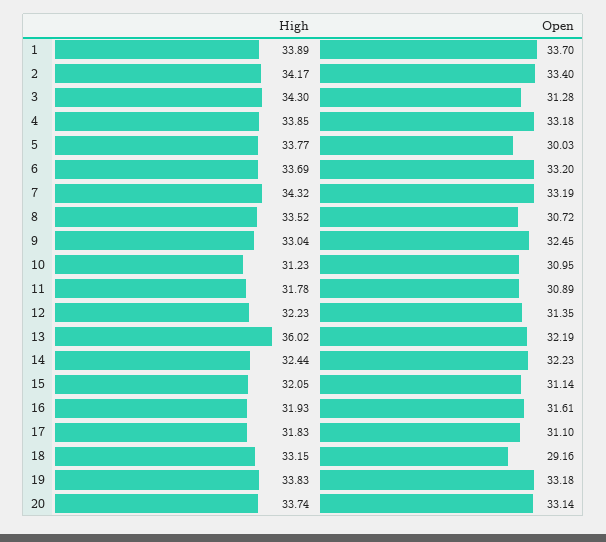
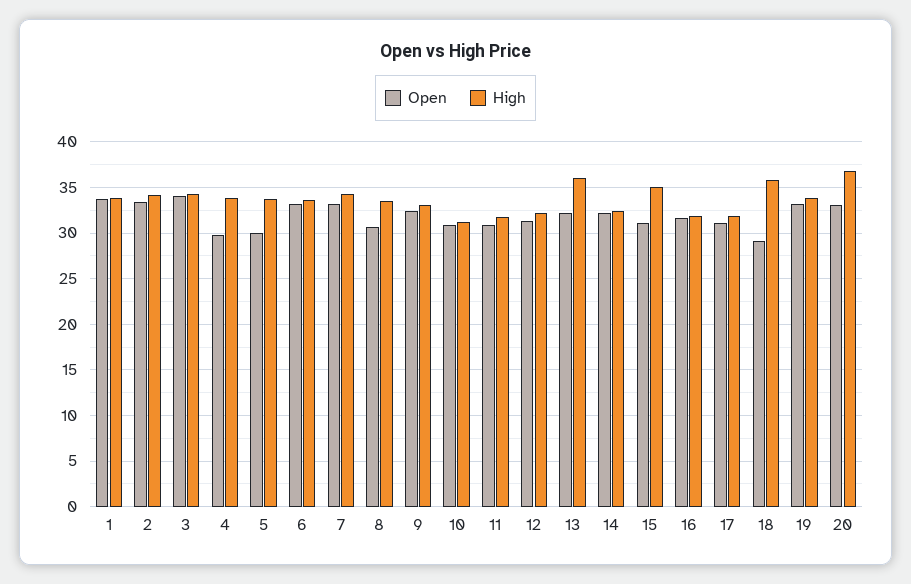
Open, 3: 31.28 -> 34
Open, 4: 33.18 -> 30
High, 15: 32.05 -> 35
High, 18: 33.15 -> 36
High, 20: 33.74 -> 37

